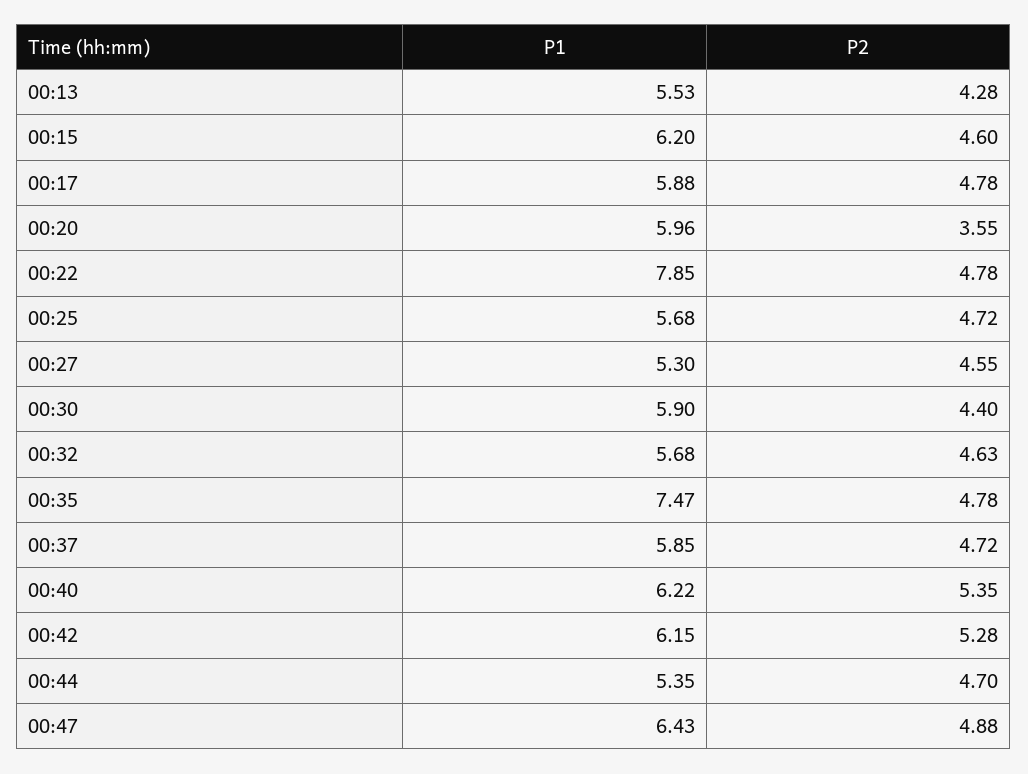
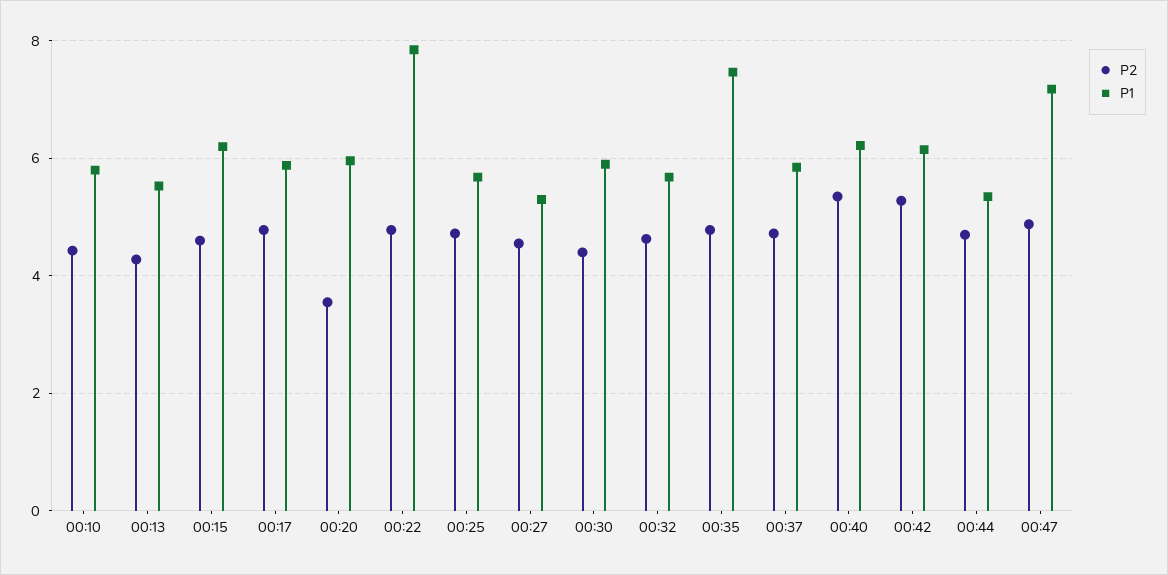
P1, 00:47: 6.43 -> 7.2
P2, 00:10: none -> 4.4
P1, 00:10: none -> 5.8

